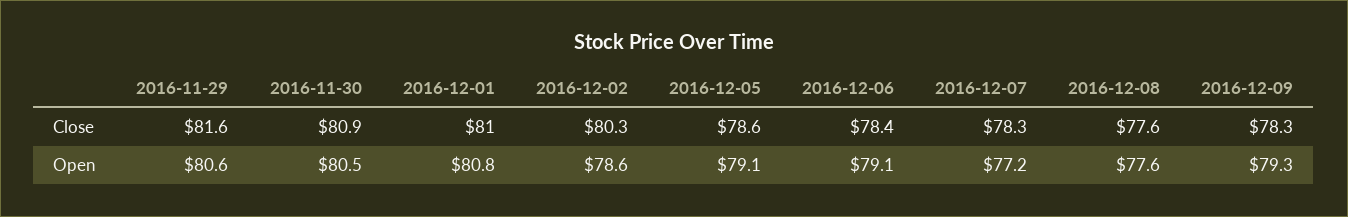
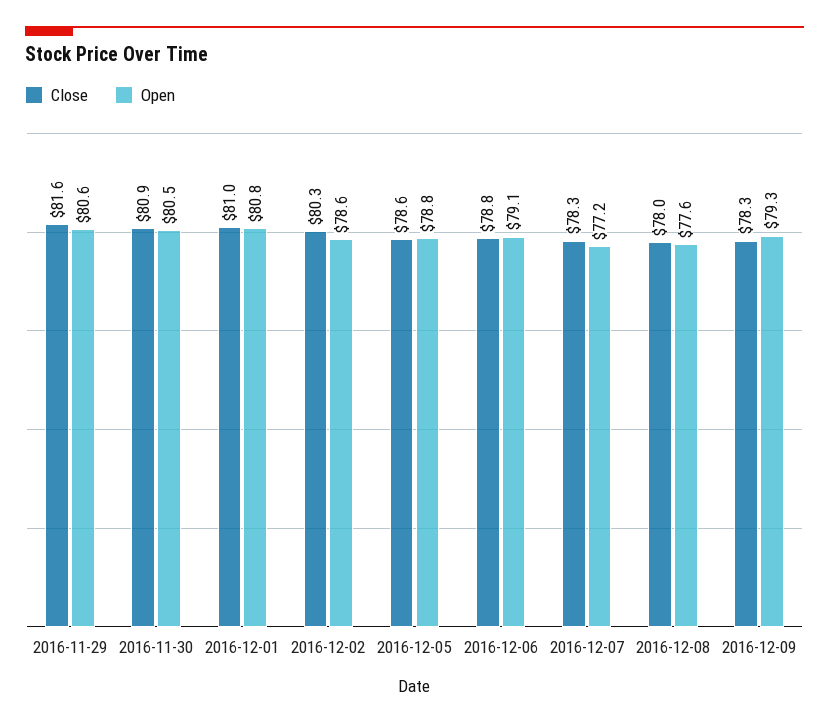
Close, 2016-12-06: 78.4 -> 78.8
Close, 2016-12-08: 77.6 -> 78
Open, 2016-12-05: 79.1 -> 78.8

